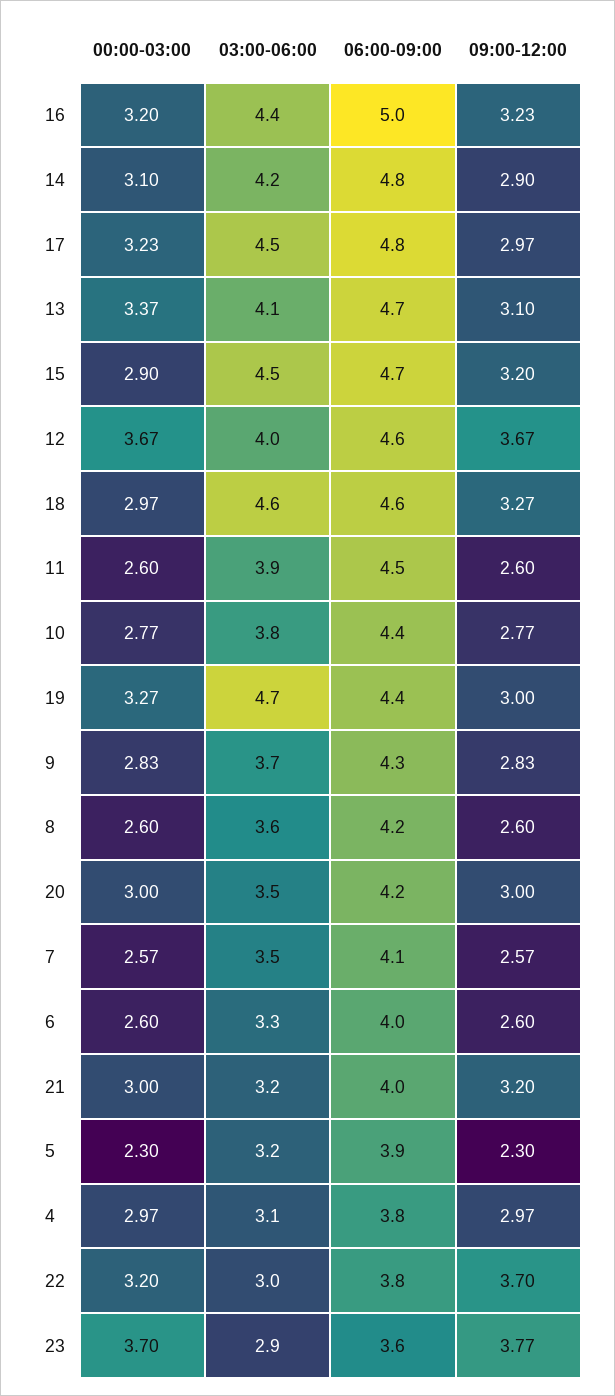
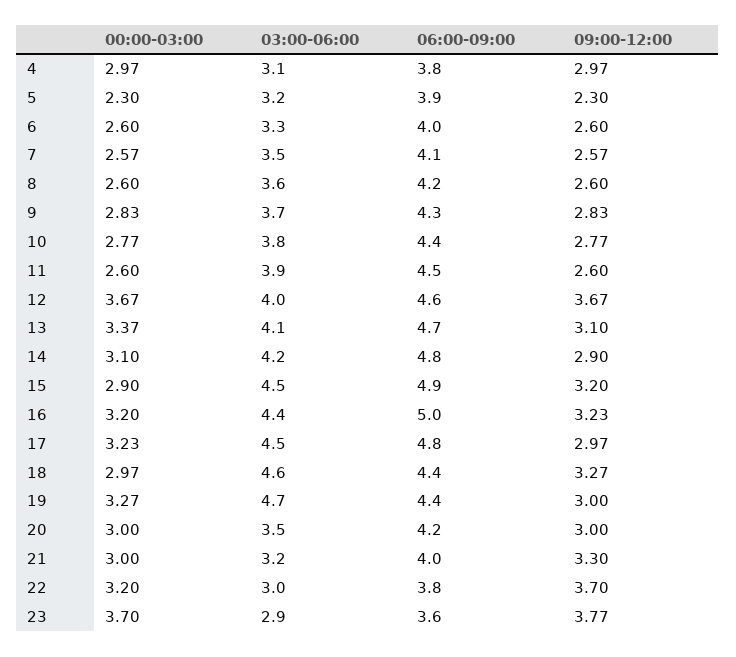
06:00-09:00, 15: 4.7 -> 4.9
06:00-09:00, 18: 4.6 -> 4.4
09:00-12:00, 21: 3.2 -> 3.3

